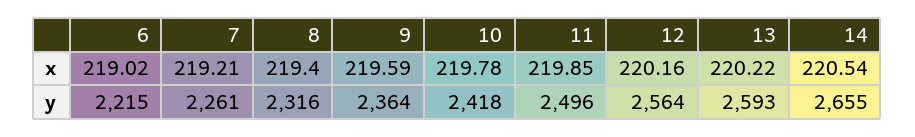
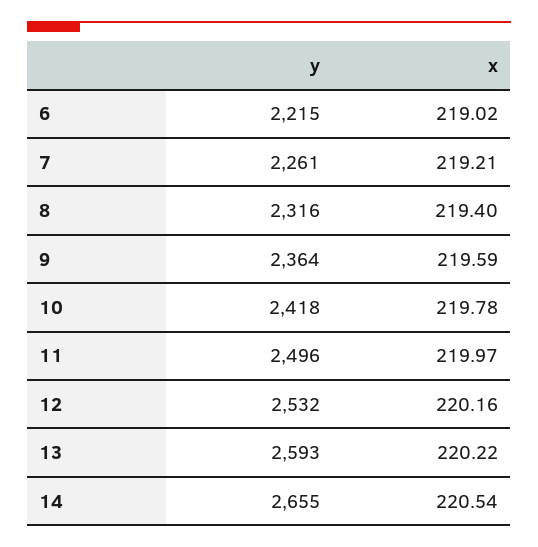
11, x: 219.85 -> 219.97
12, y: 2564 -> 2532

